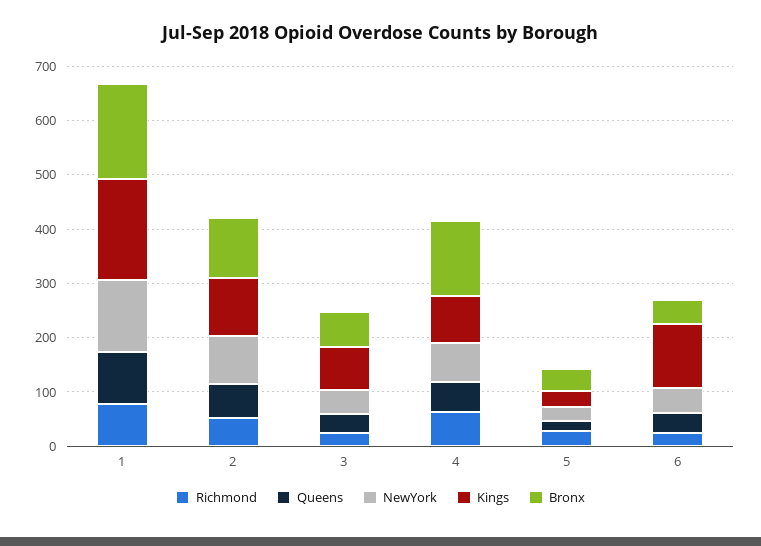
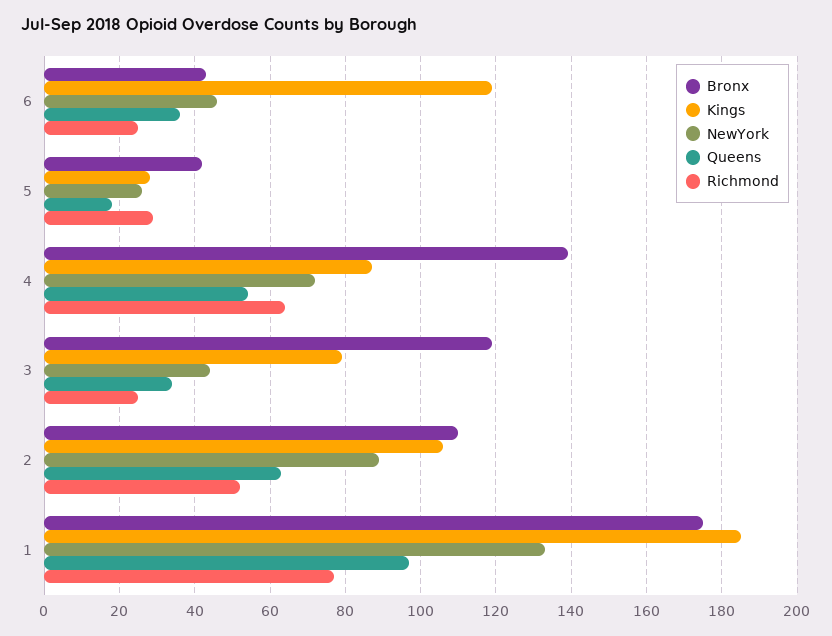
Bronx, 3: 60 -> 120

